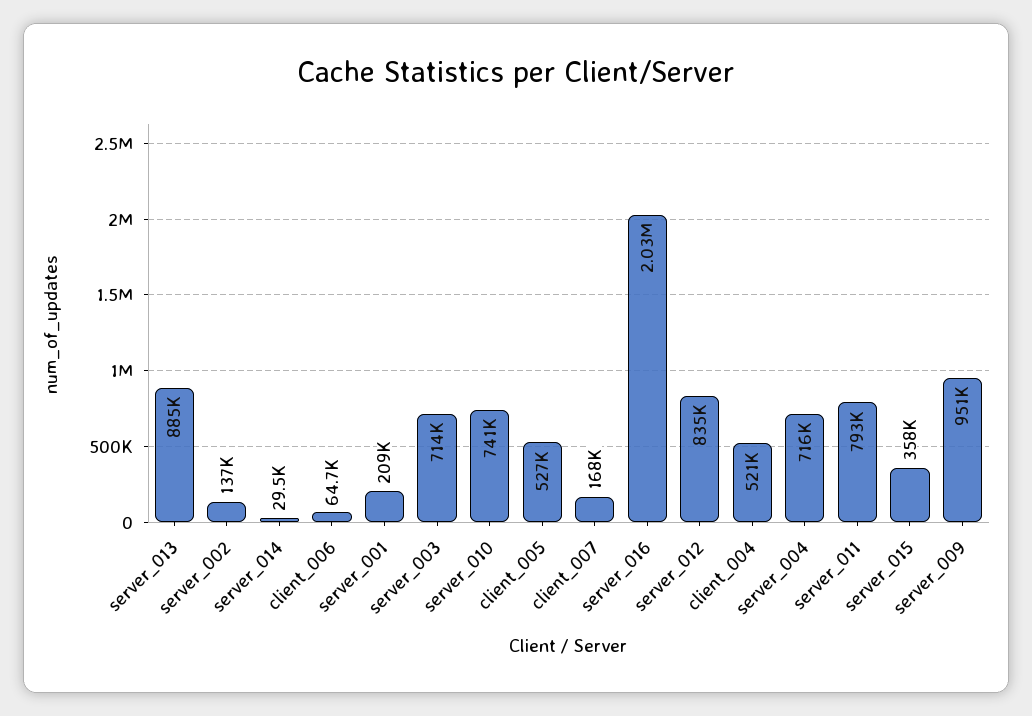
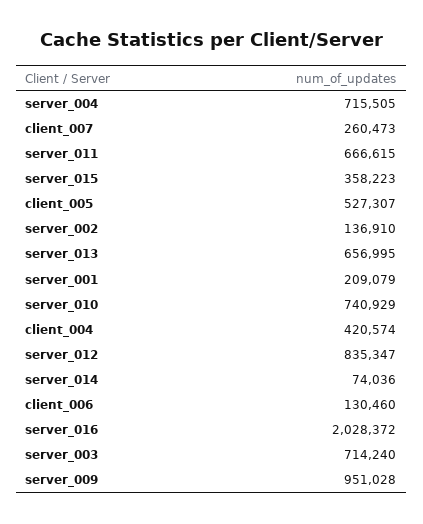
server_013: 885000 -> 656995
server_014: 29500 -> 74036
client_006: 64700 -> 130460
client_007: 168000 -> 260473
client_004: 521000 -> 420574
server_011: 793000 -> 666615

